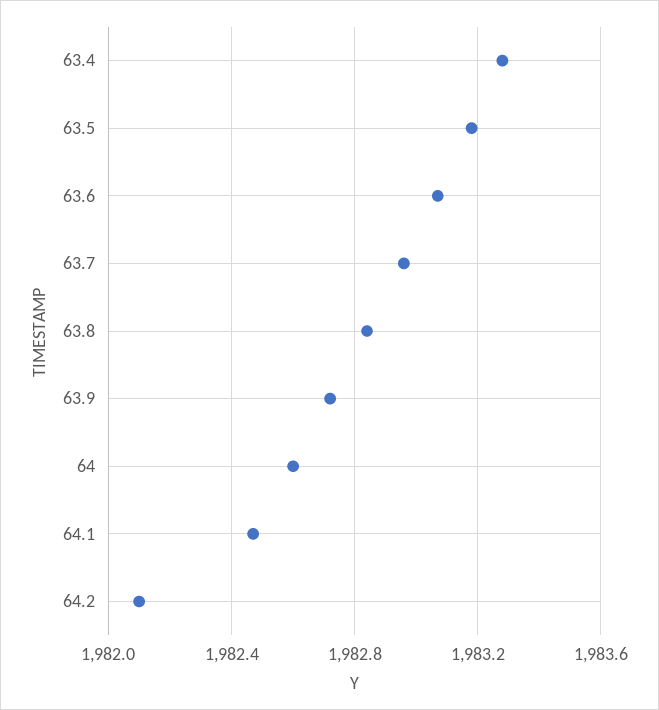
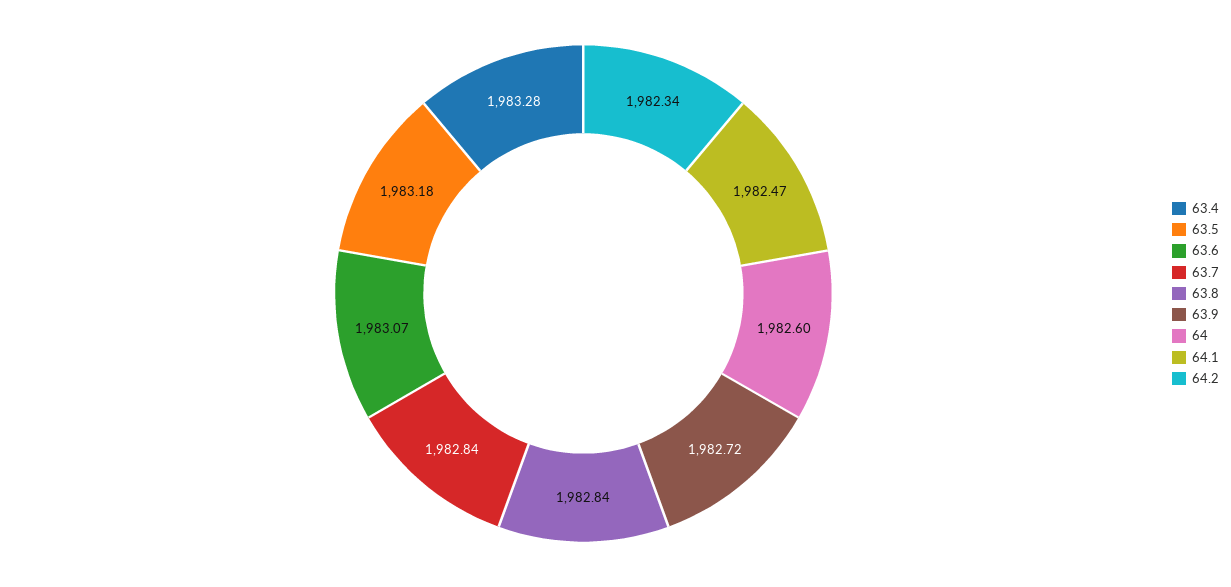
63.7: 1982.95 -> 1982.84
64.2: 1982.1 -> 1982.34

